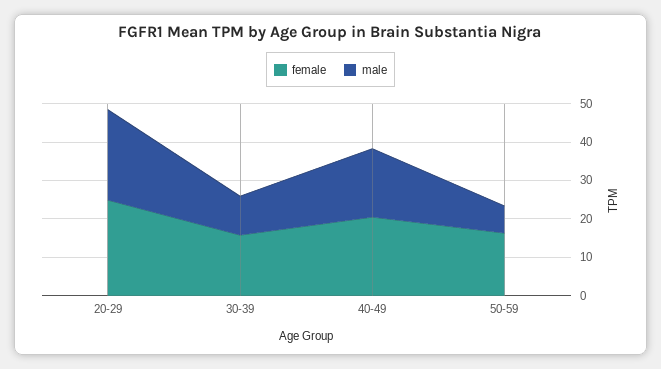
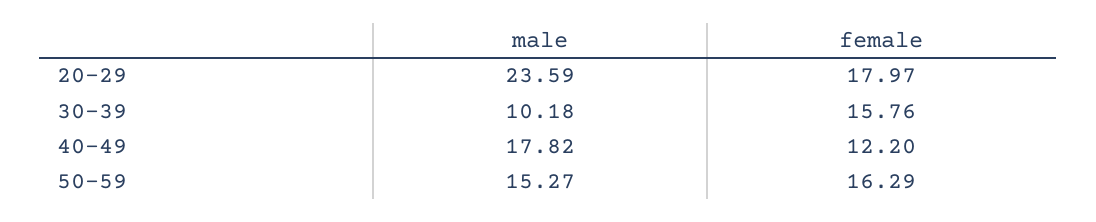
female, 20-29: 25 -> 17.97
female, 40-49: 20 -> 12.2
male, 50-59: 7.5 -> 15.27

